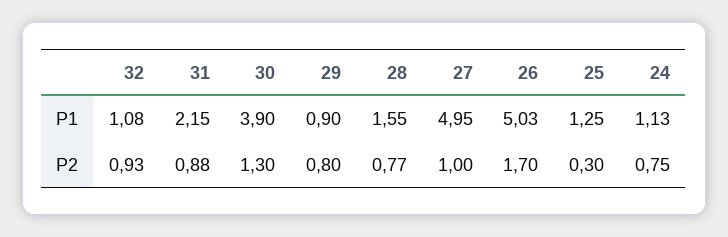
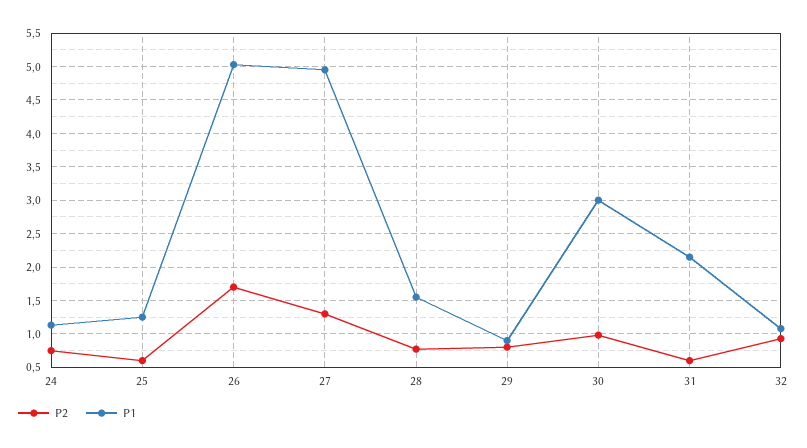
P1, 30: 3.9 -> 3
P2, 31: 0.88 -> 0.6
P2, 30: 1.3 -> 1
P2, 27: 1 -> 1.3
P2, 25: 0.3 -> 0.6

